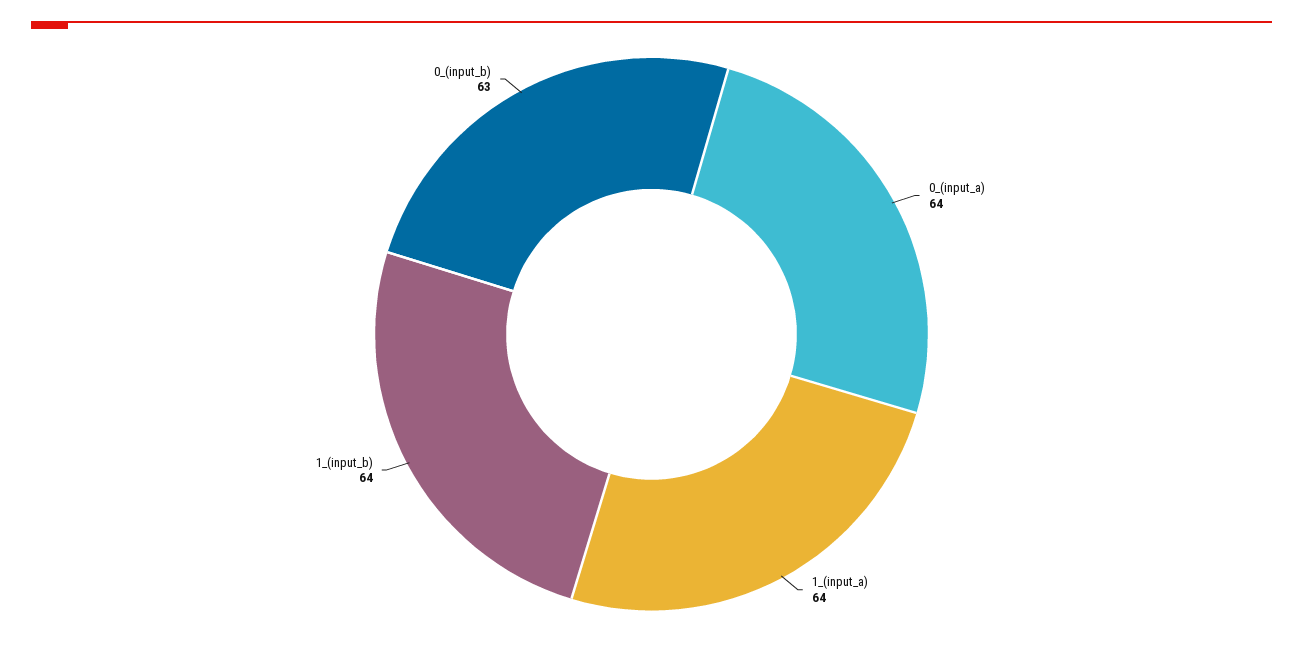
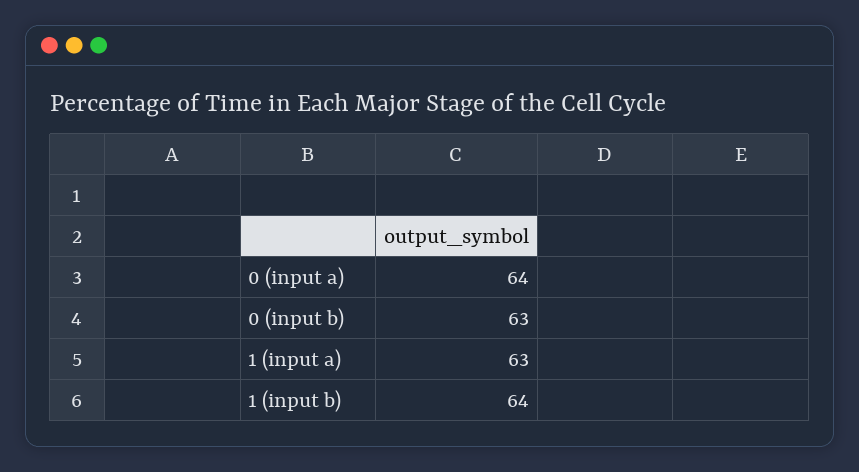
1_(input_a): 64 -> 63

